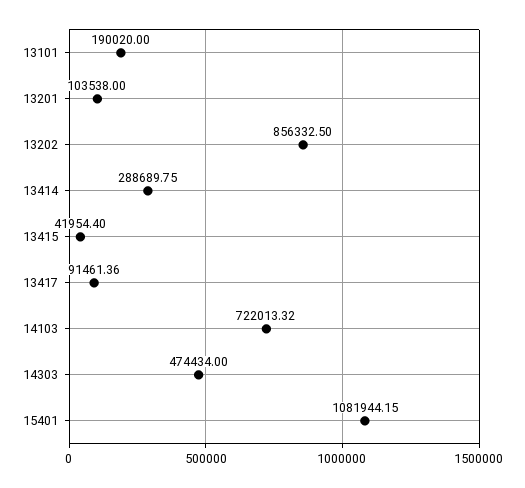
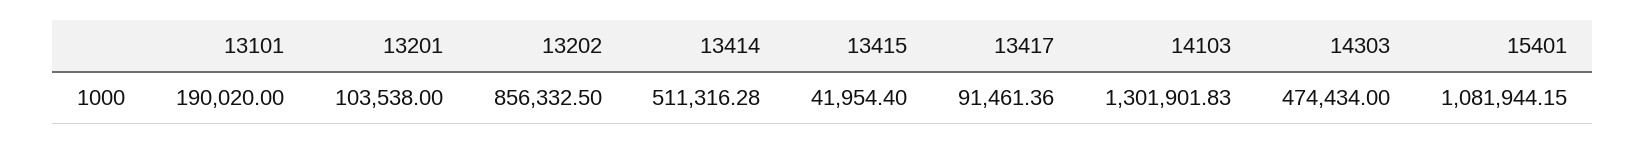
13414: 288689.75 -> 511316.28
14103: 722013.32 -> 1301901.83

